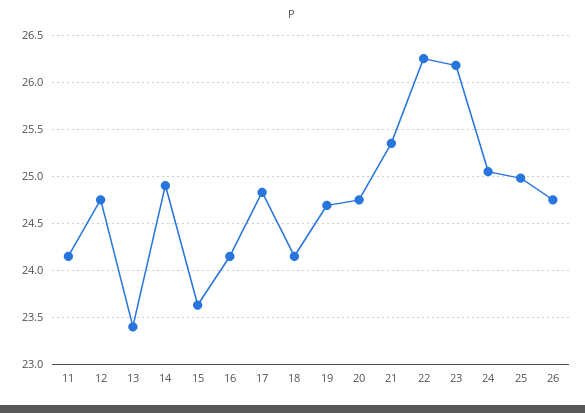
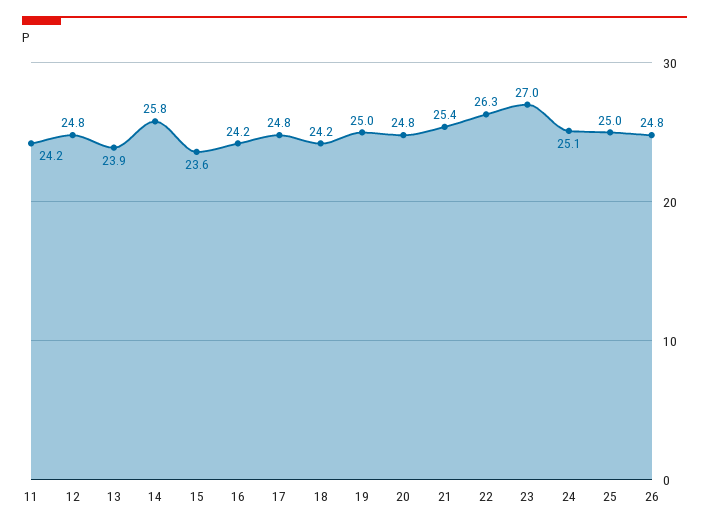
13: 23.4 -> 23.9
14: 24.9 -> 25.8
19: 24.7 -> 25
23: 26.2 -> 27

